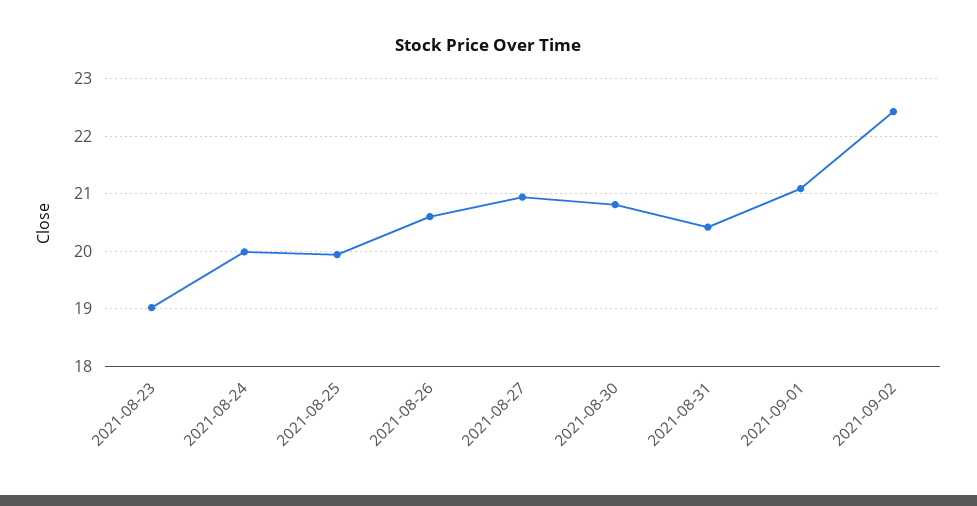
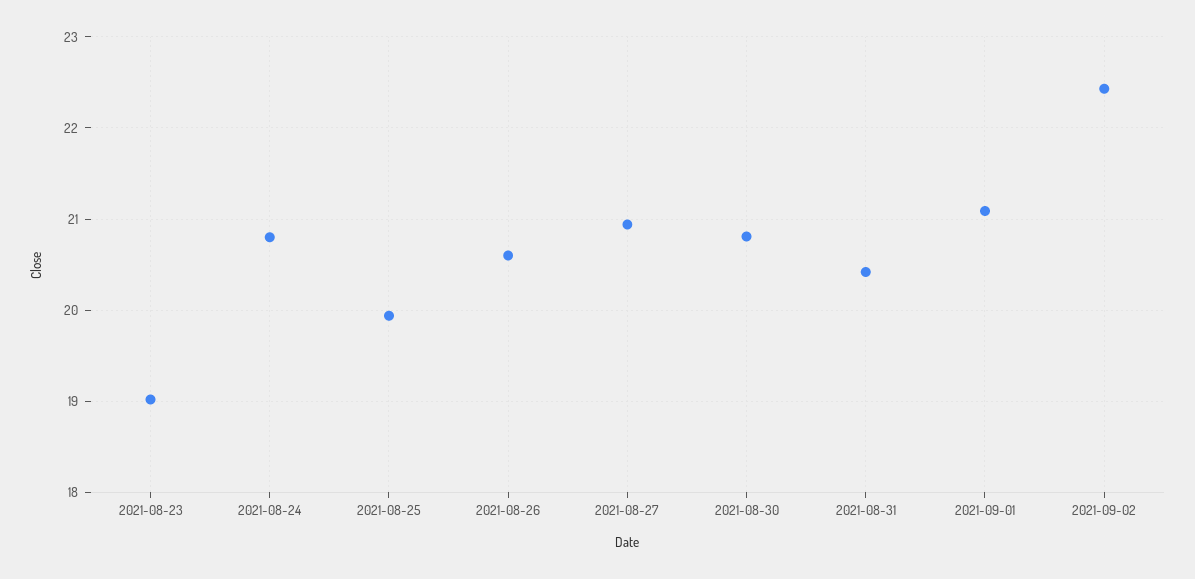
2021-08-24: 20 -> 20.8

